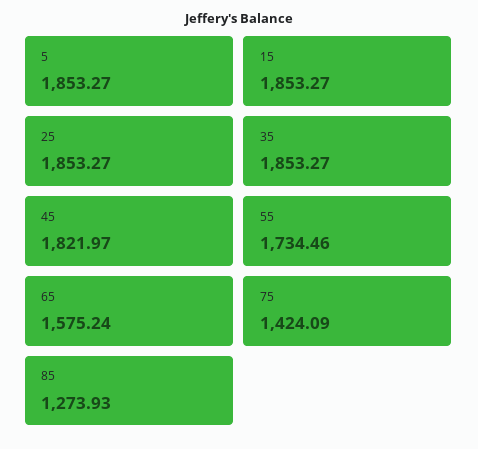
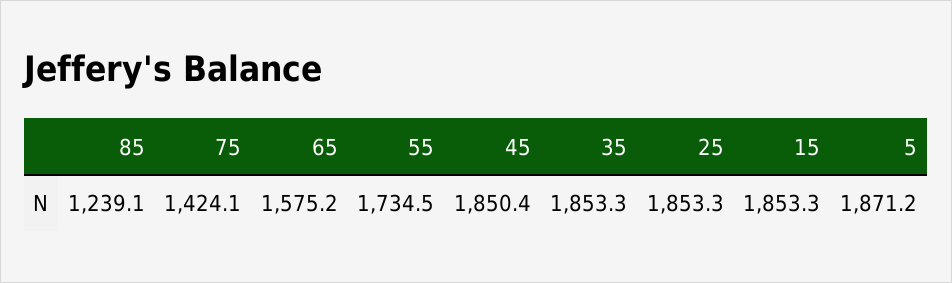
5: 1853.27 -> 1871.2
45: 1821.97 -> 1850.4
85: 1273.93 -> 1239.1

